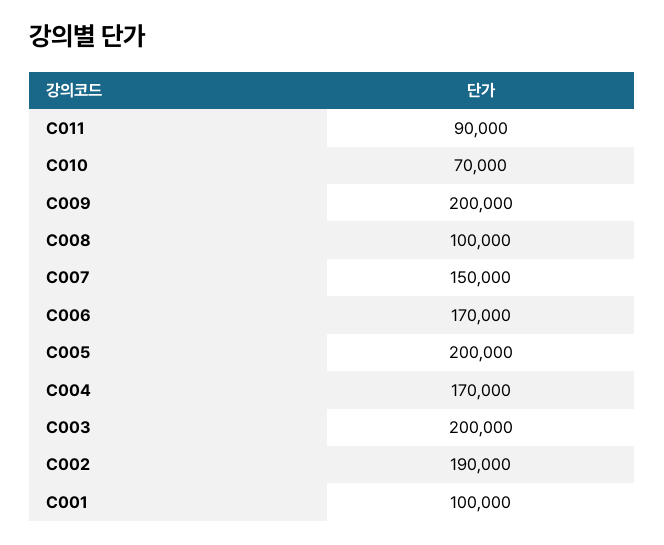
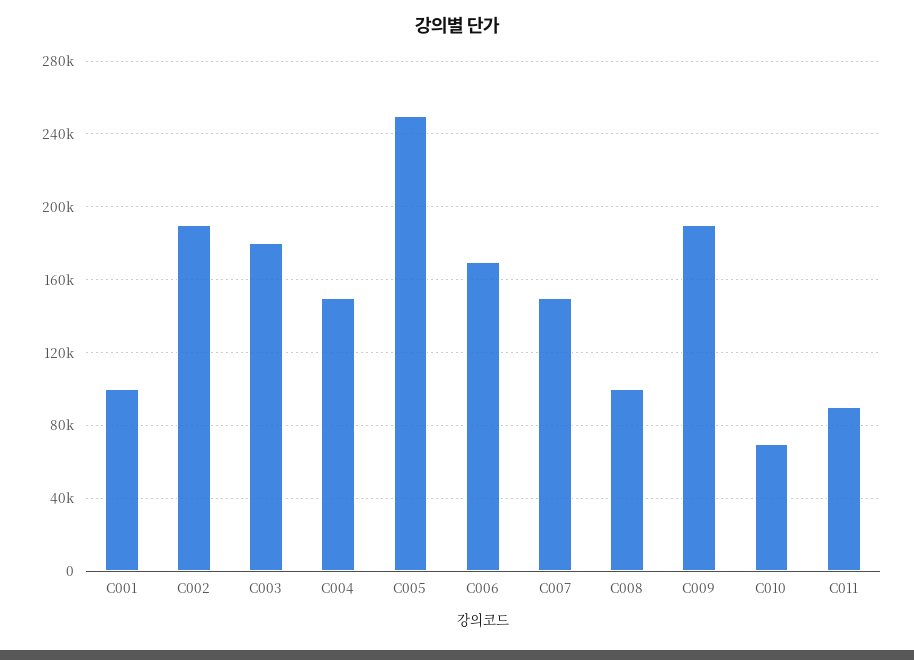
C009: 200000 -> 190000
C005: 200000 -> 250000
C004: 170000 -> 150000
C003: 200000 -> 180000

